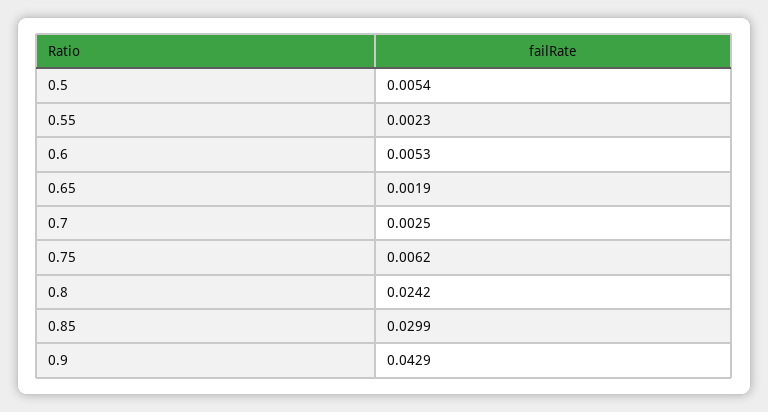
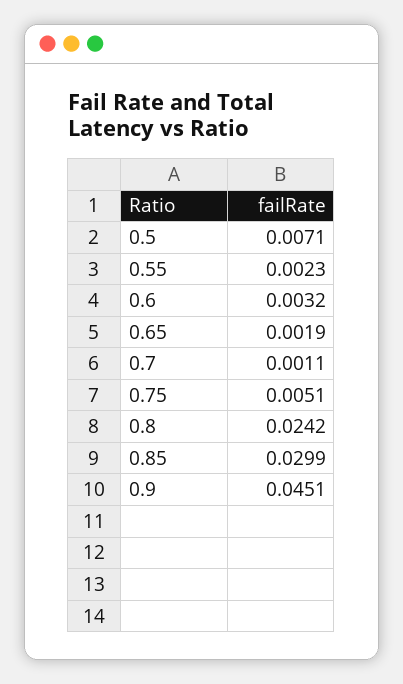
0.5: 0.0054 -> 0.0071
0.6: 0.0053 -> 0.0032
0.7: 0.0025 -> 0.0011
0.75: 0.0062 -> 0.0051
0.9: 0.0429 -> 0.0451

